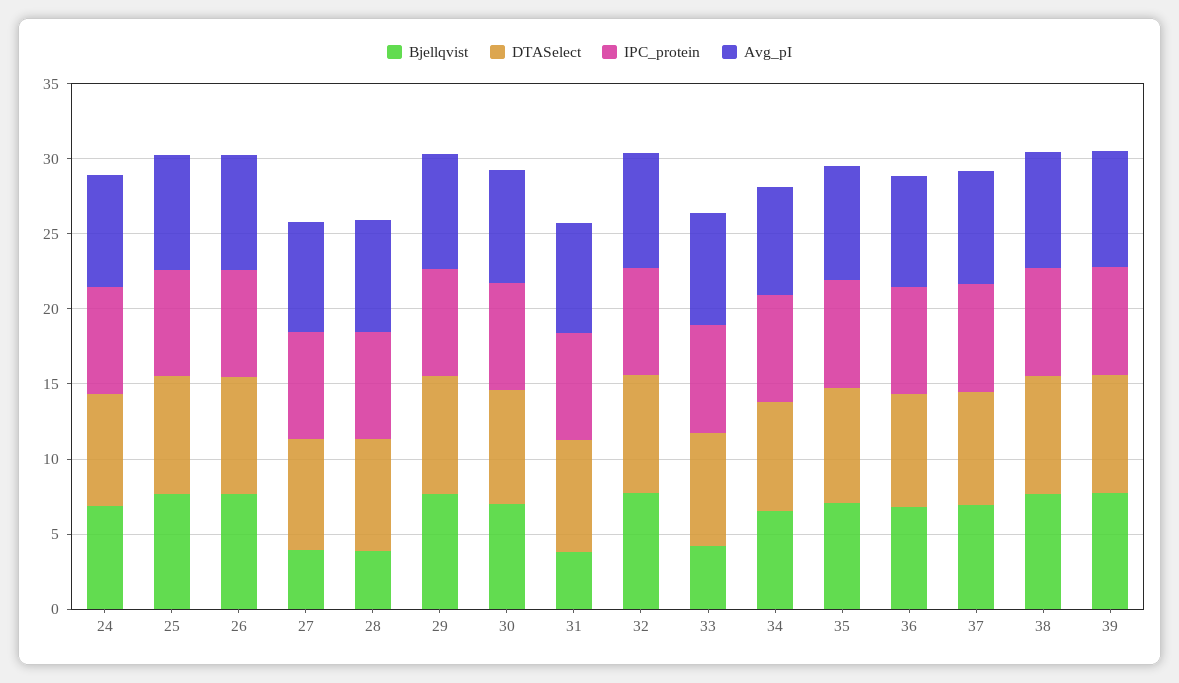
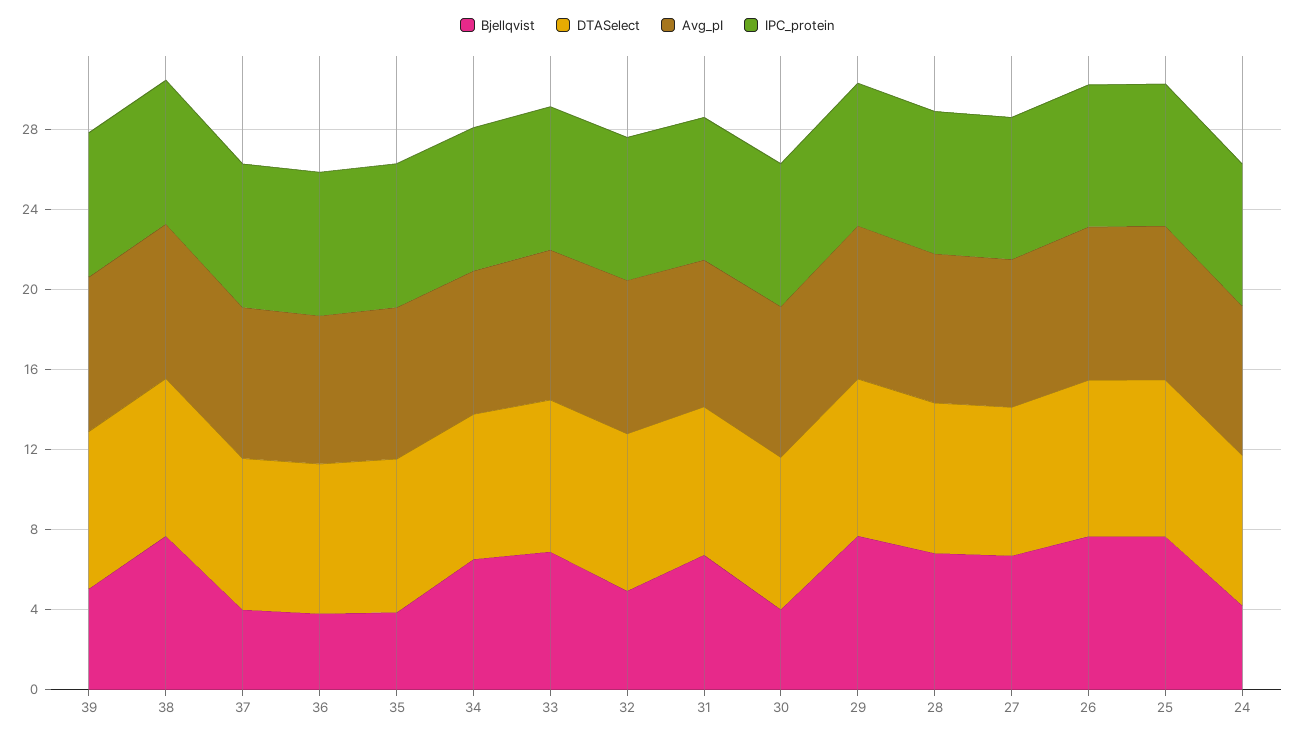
Bjellqvist, 24: 7 -> 4
Bjellqvist, 27: 4 -> 7
Bjellqvist, 28: 4 -> 7
Bjellqvist, 30: 7 -> 4
Bjellqvist, 31: 4 -> 7
Bjellqvist, 32: 8 -> 5
Bjellqvist, 33: 4 -> 7
Bjellqvist, 35: 7 -> 4
Bjellqvist, 36: 7 -> 4
Bjellqvist, 37: 7 -> 4
Bjellqvist, 39: 8 -> 5

